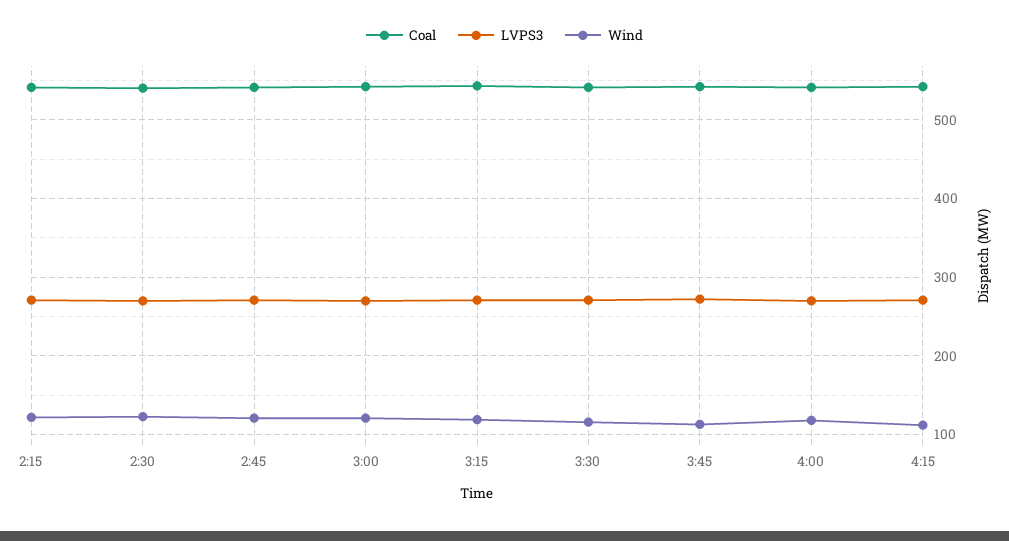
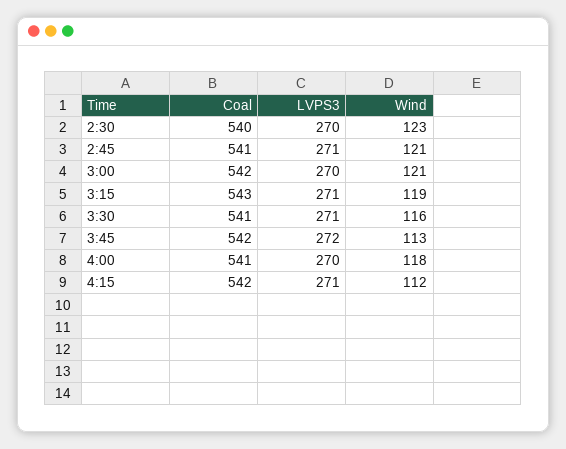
Coal, 2:15: 540 -> none
LVPS3, 2:15: 270 -> none
Wind, 2:15: 120 -> none

